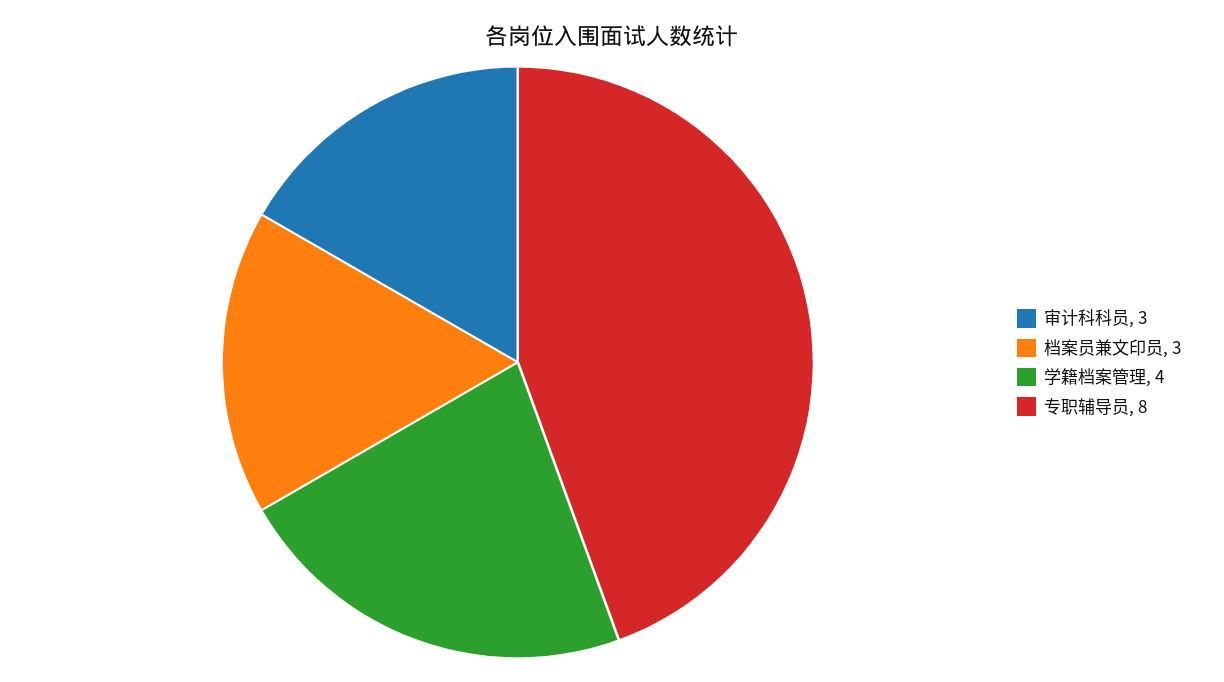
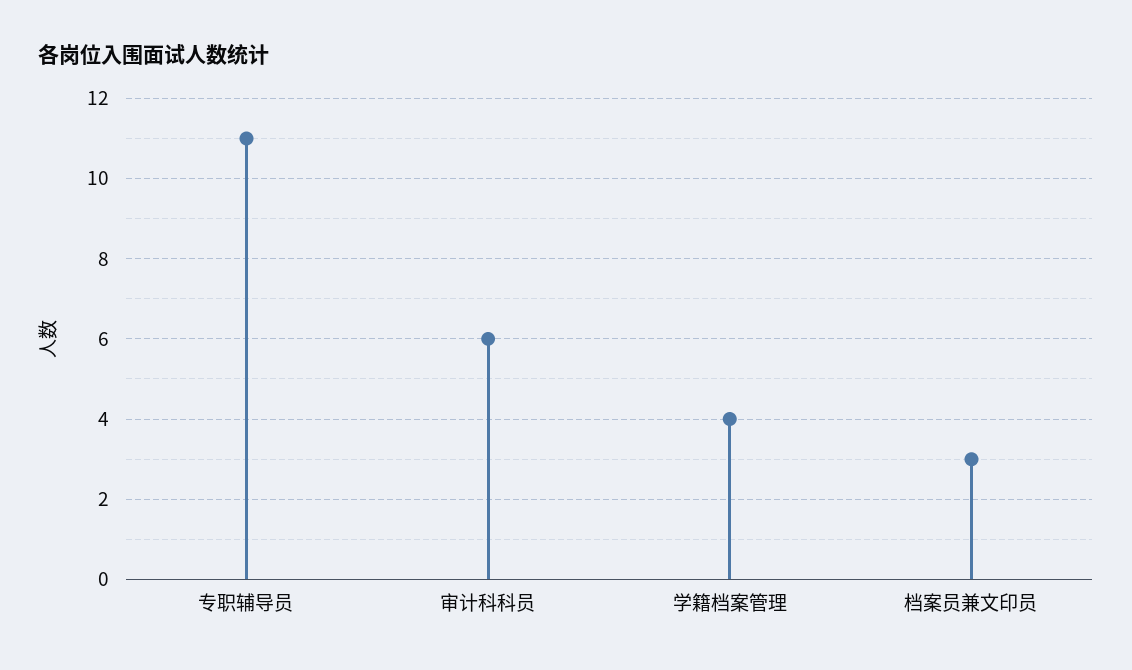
审计科科员: 3 -> 6
专职辅导员: 8 -> 11

